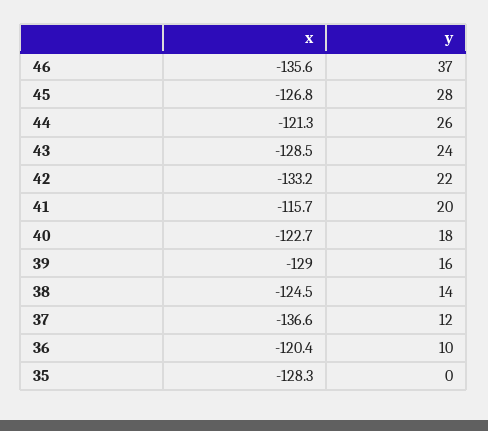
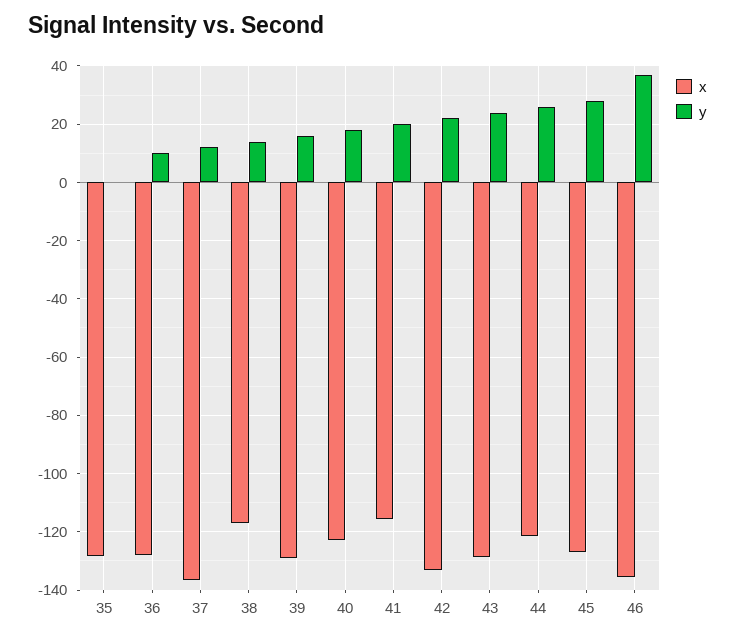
x, 38: -124.5 -> -117.5
x, 36: -120.4 -> -127.5

